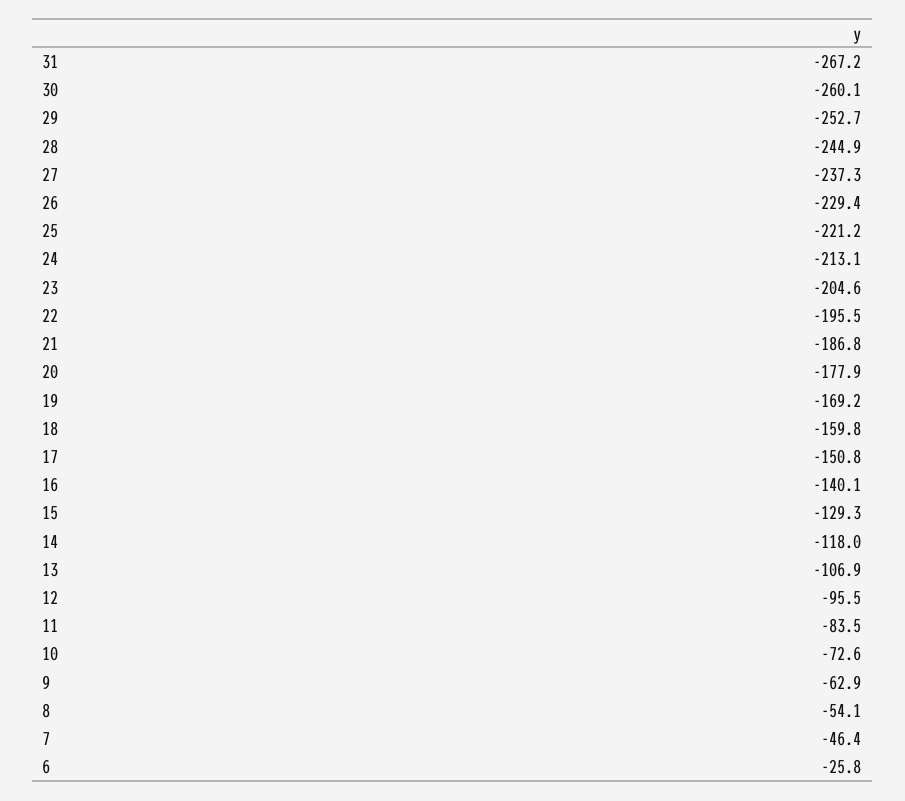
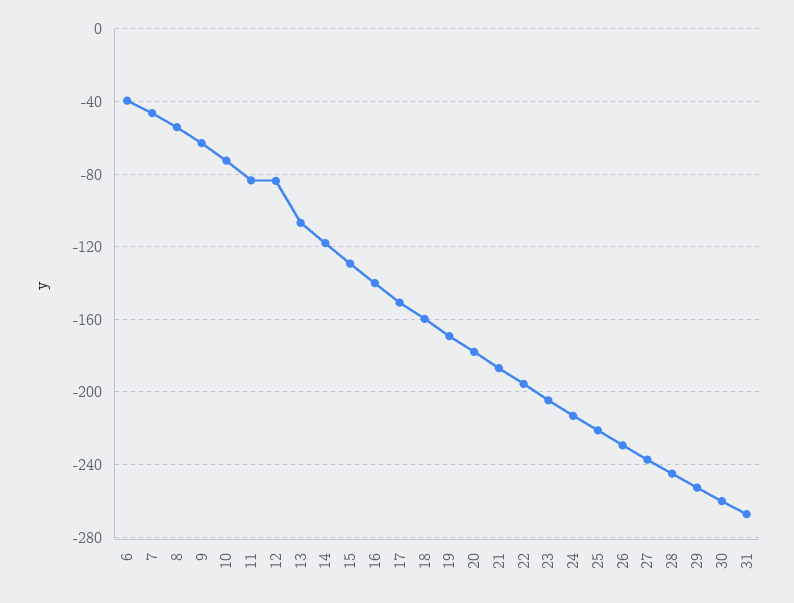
12: -95.5 -> -85
6: -25.8 -> -40

